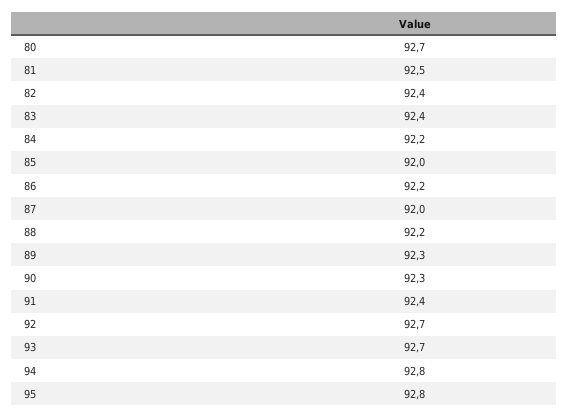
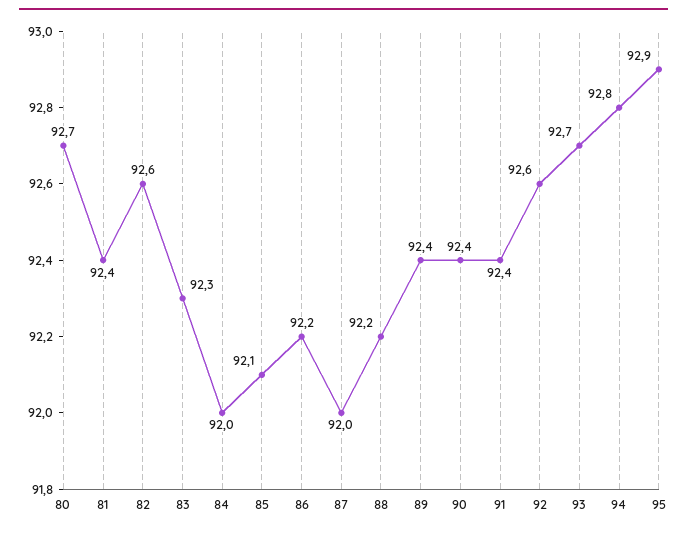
81: 92.5 -> 92.4
82: 92.4 -> 92.6
83: 92.4 -> 92.3
84: 92.2 -> 92
85: 92 -> 92.1
89: 92.3 -> 92.4
90: 92.3 -> 92.4
92: 92.7 -> 92.6
95: 92.8 -> 92.9

